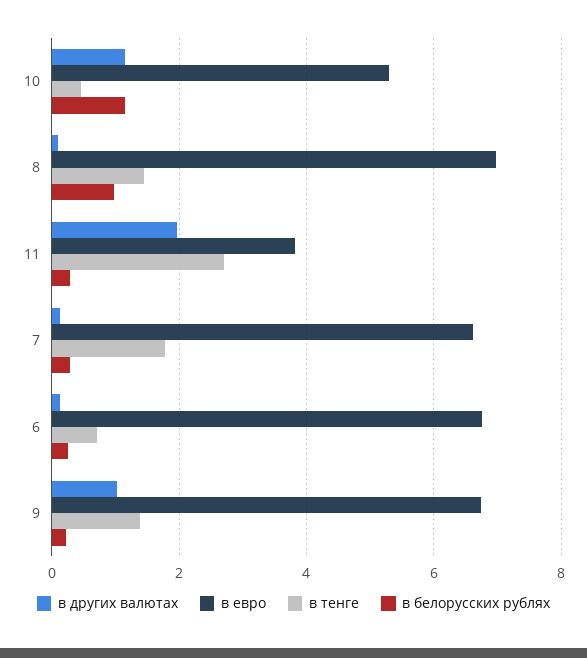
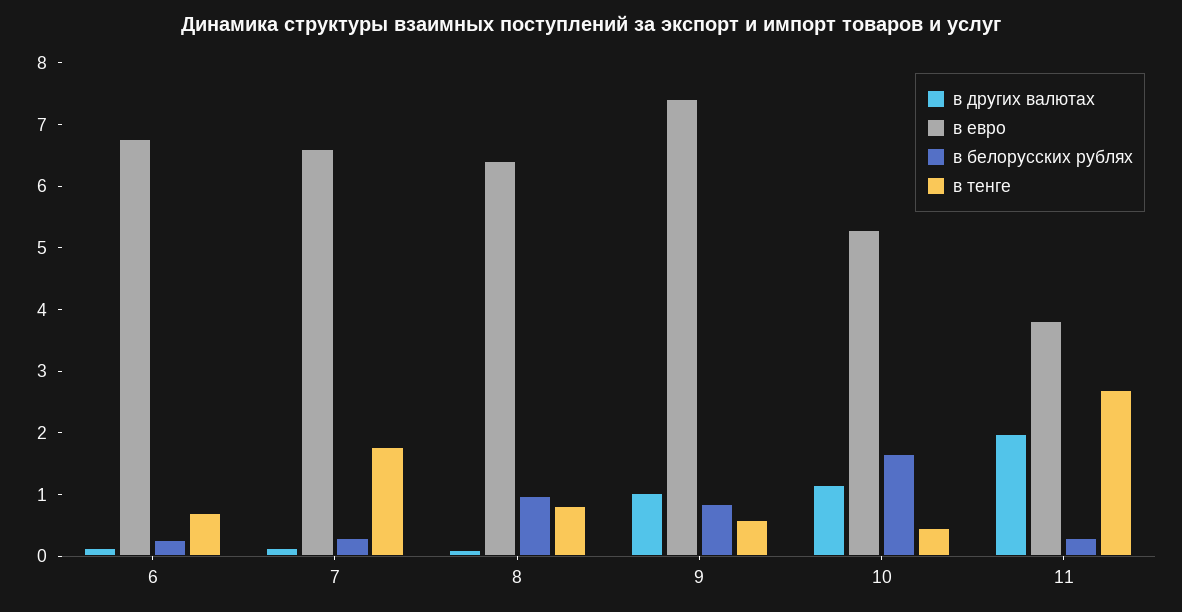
в белорусских рублях, 10: 1.2 -> 1.6
в евро, 8: 7 -> 6.4
в тенге, 8: 1.4 -> 0.8
в евро, 9: 6.8 -> 7.4
в тенге, 9: 1.4 -> 0.6
в белорусских рублях, 9: 0.2 -> 0.8

